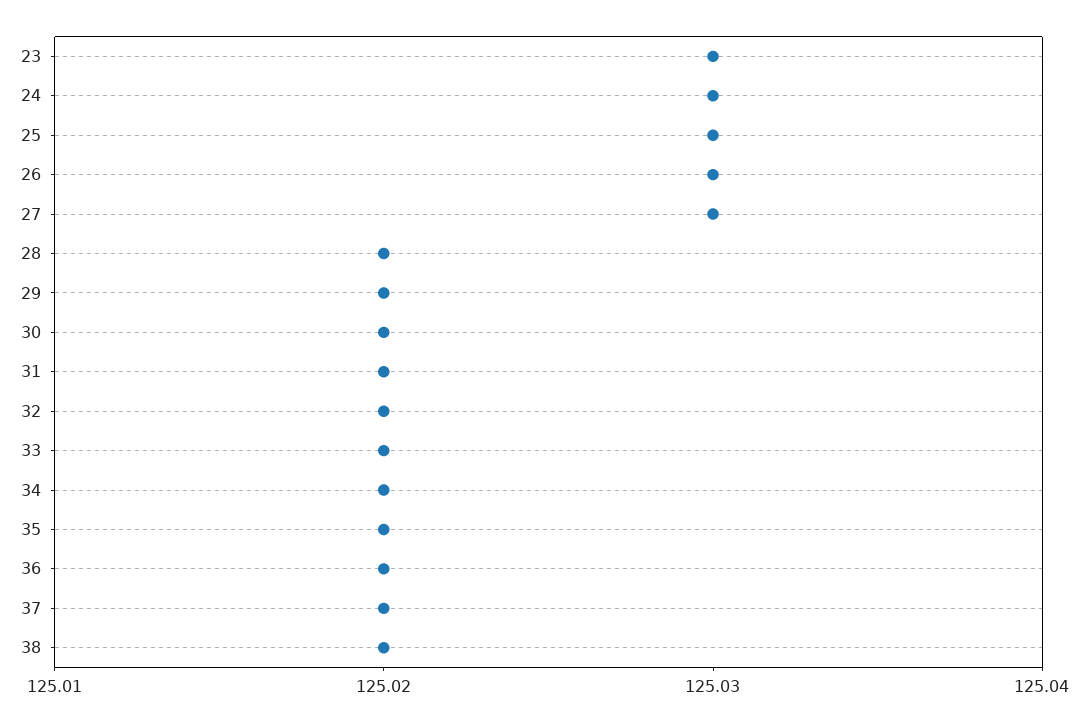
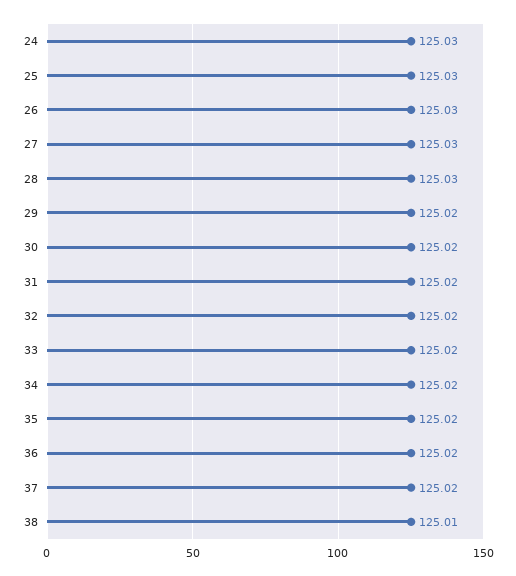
23: 125.03 -> none
28: 125.02 -> 125.03
38: 125.02 -> 125.01

